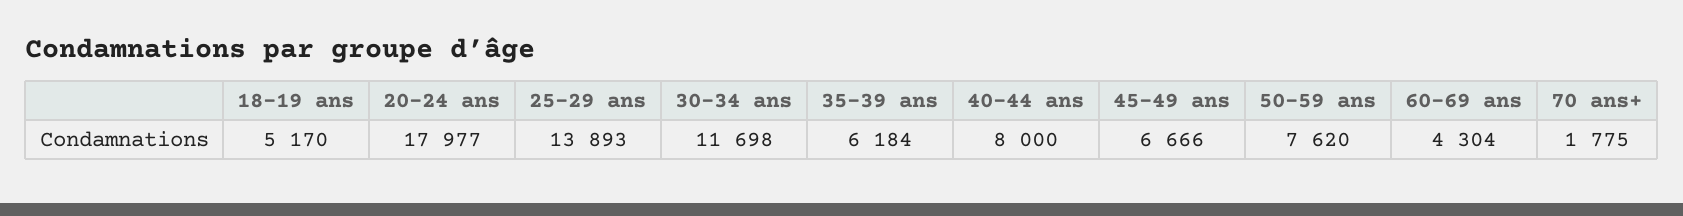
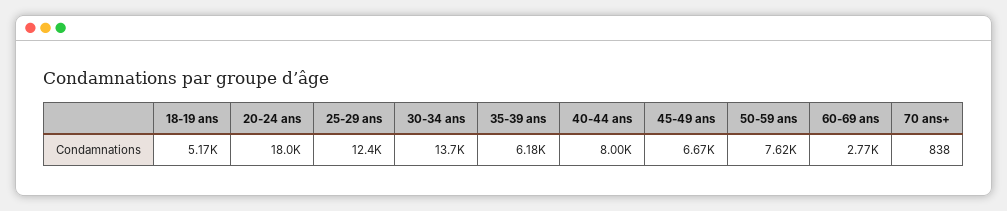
25-29 ans: 13893 -> 12400
30-34 ans: 11698 -> 13700
60-69 ans: 4304 -> 2770
70 ans+: 1775 -> 838

